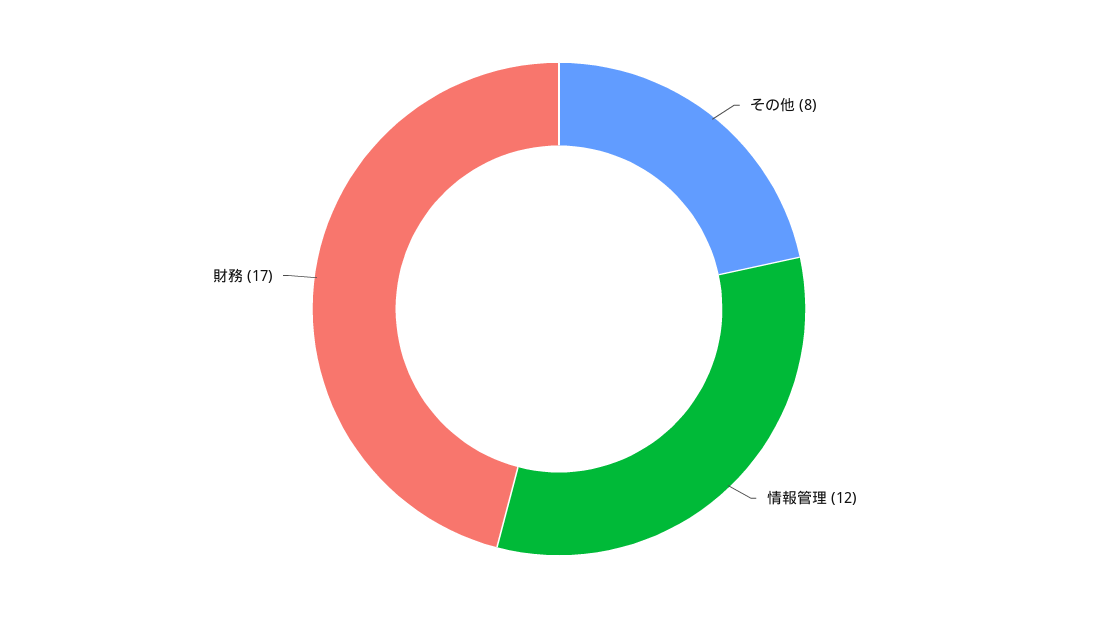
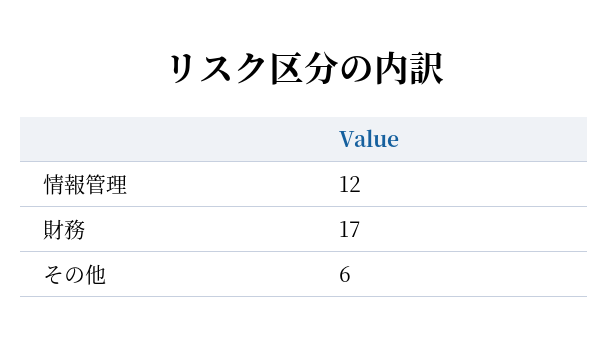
その他: 8 -> 6

